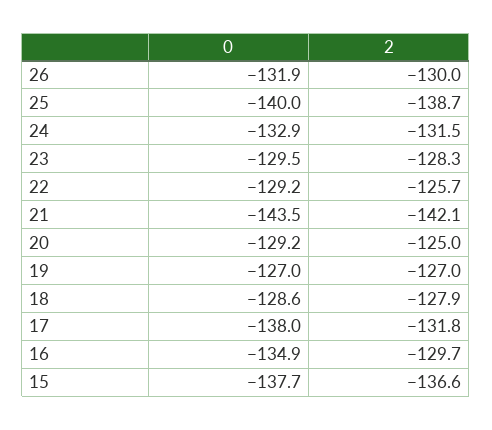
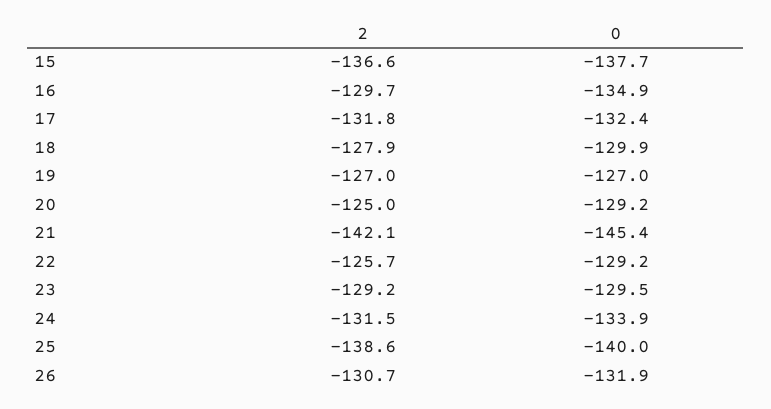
2, 26: -130 -> -130.7
2, 25: -138.7 -> -138.6
0, 24: -132.9 -> -133.9
2, 23: -128.3 -> -129.2
0, 21: -143.5 -> -145.4
0, 18: -128.6 -> -129.9
0, 17: -138 -> -132.4

